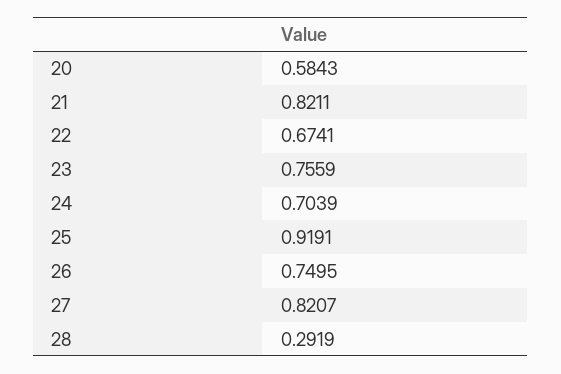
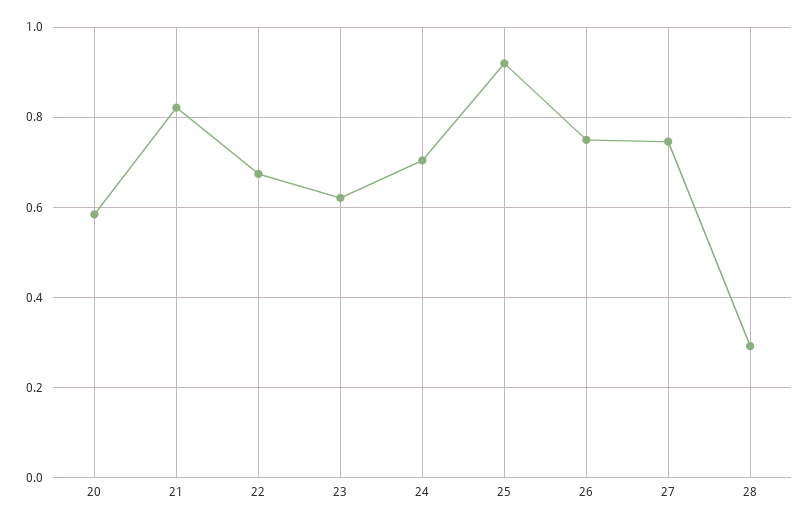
23: 0.7559 -> 0.62
27: 0.8207 -> 0.74

